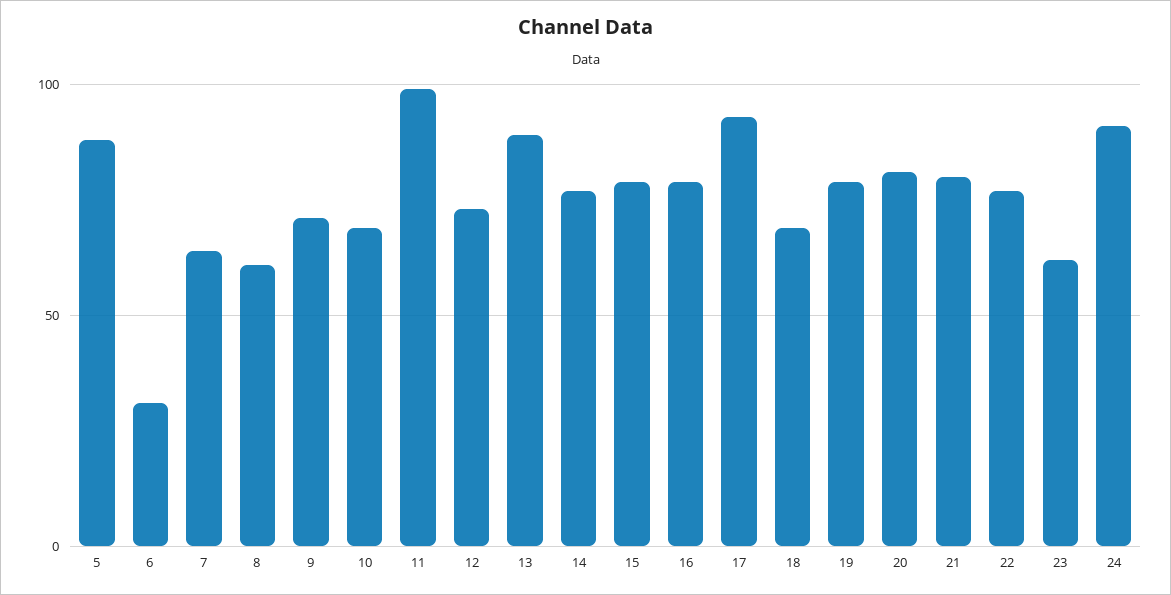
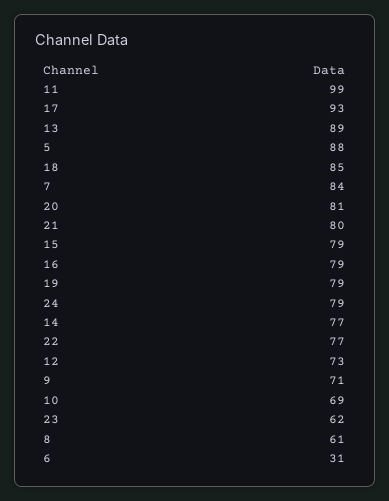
7: 65 -> 84
18: 70 -> 85
24: 90 -> 79

